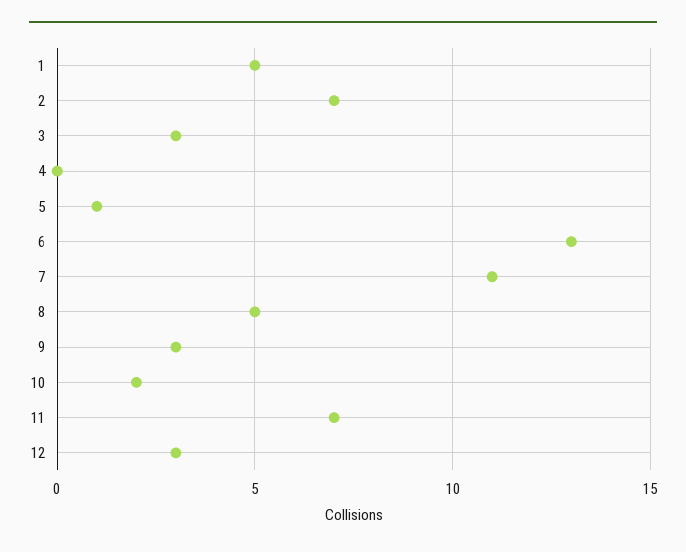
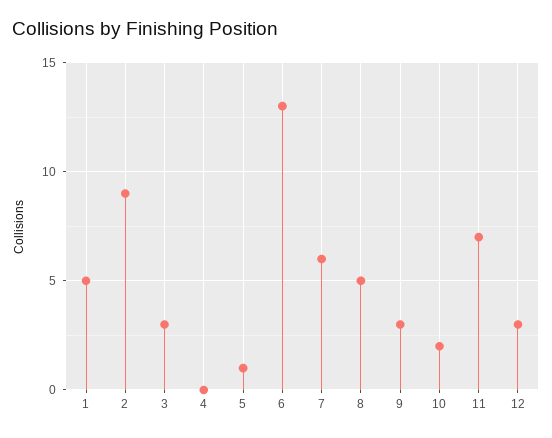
2: 7 -> 9
7: 11 -> 6

